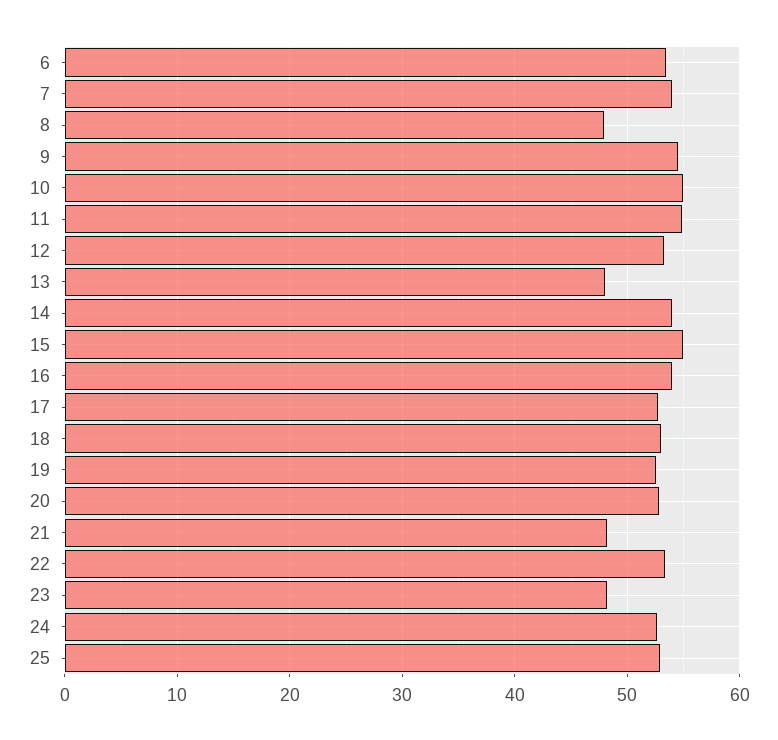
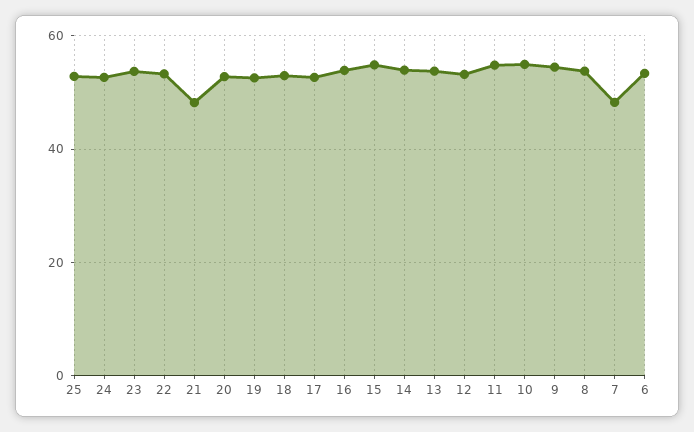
7: 54 -> 48
8: 48 -> 54
13: 48 -> 54
23: 48 -> 54

